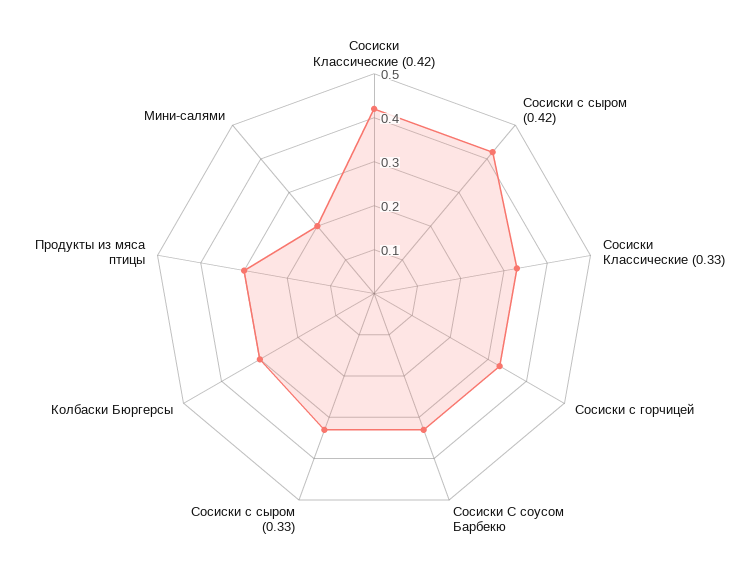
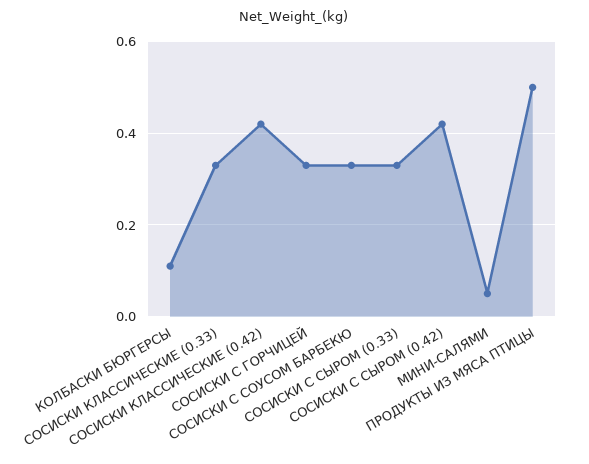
Колбаски Бюргерсы: 0.3 -> 0.1
Продукты из мяса птицы: 0.3 -> 0.5
Мини-салями: 0.2 -> 0.05

